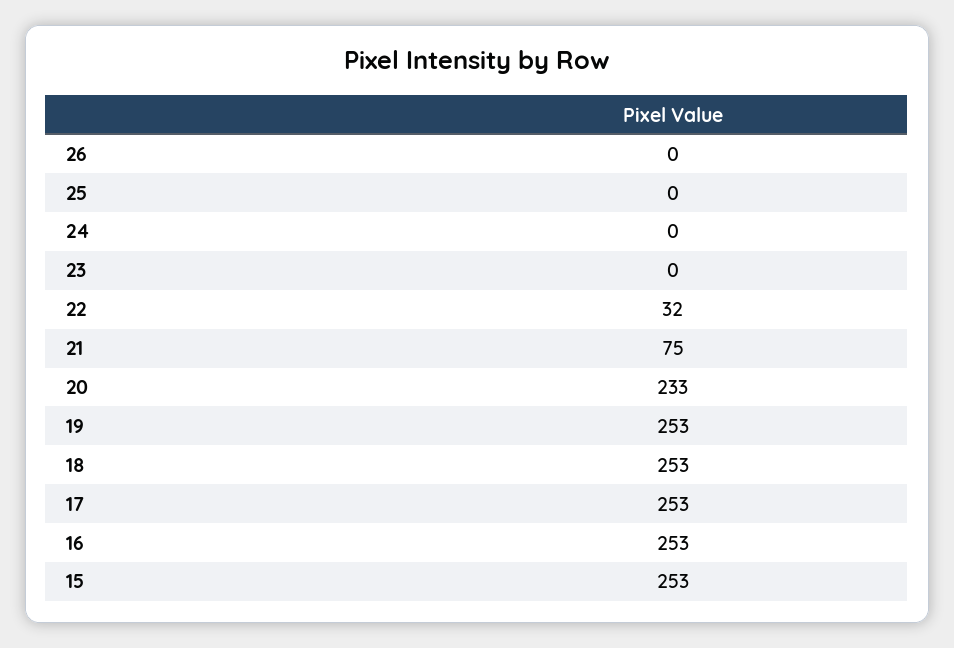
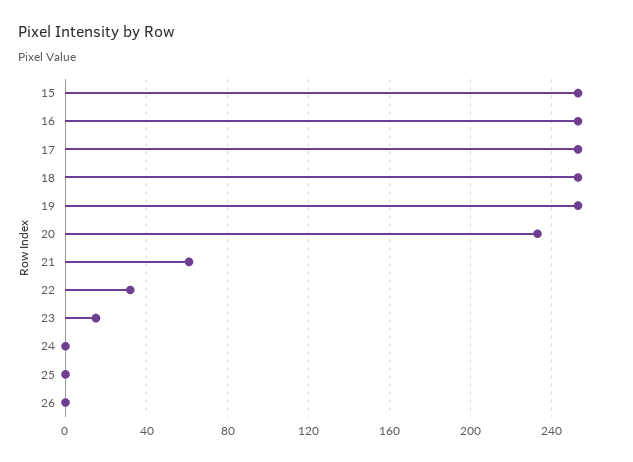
23: 0 -> 15
21: 75 -> 60

